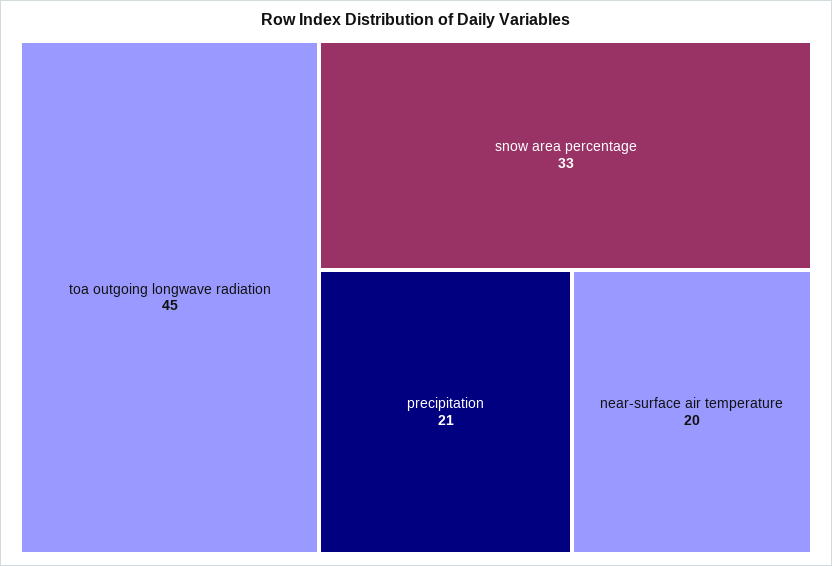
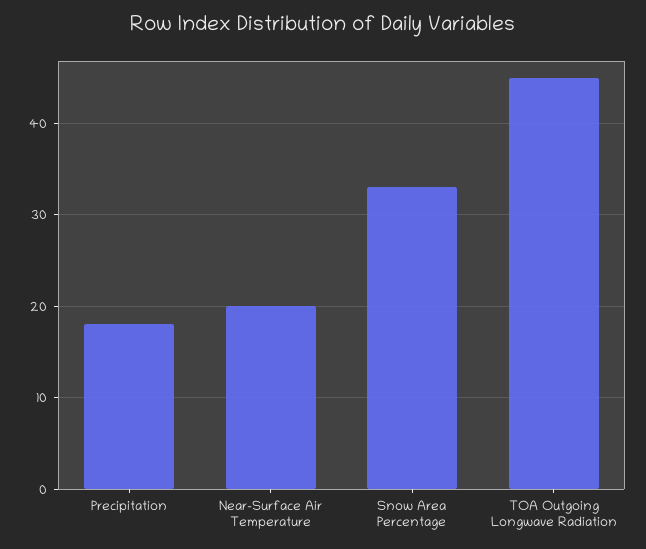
precipitation: 21 -> 18

